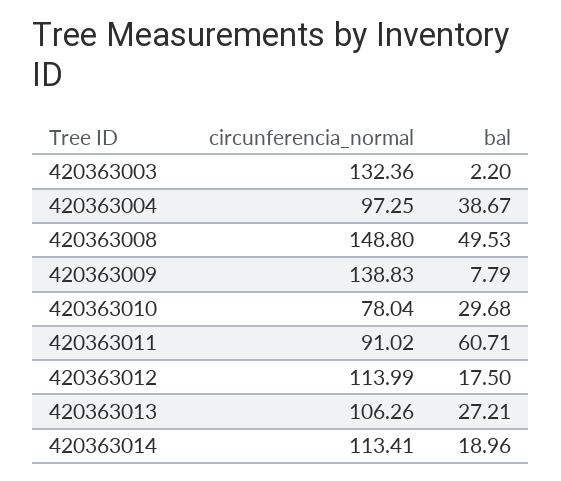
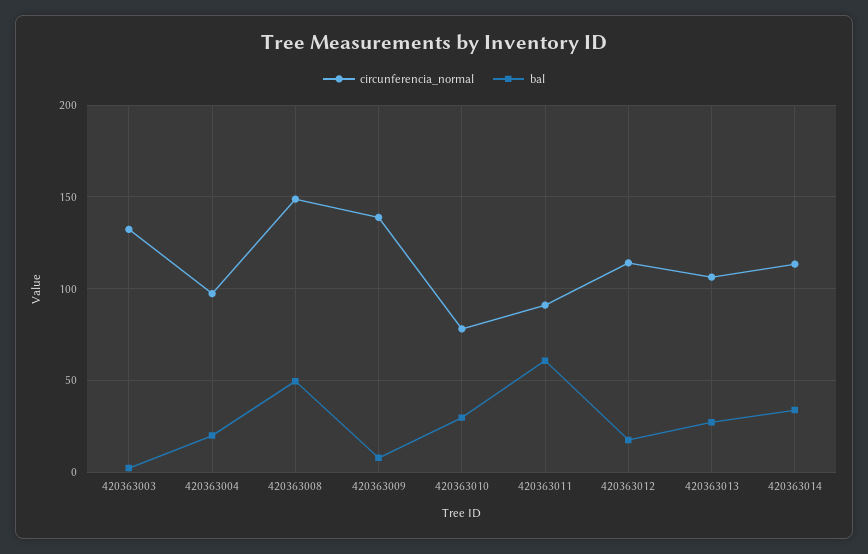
bal, 420363004: 38.67 -> 20
bal, 420363014: 18.96 -> 35

